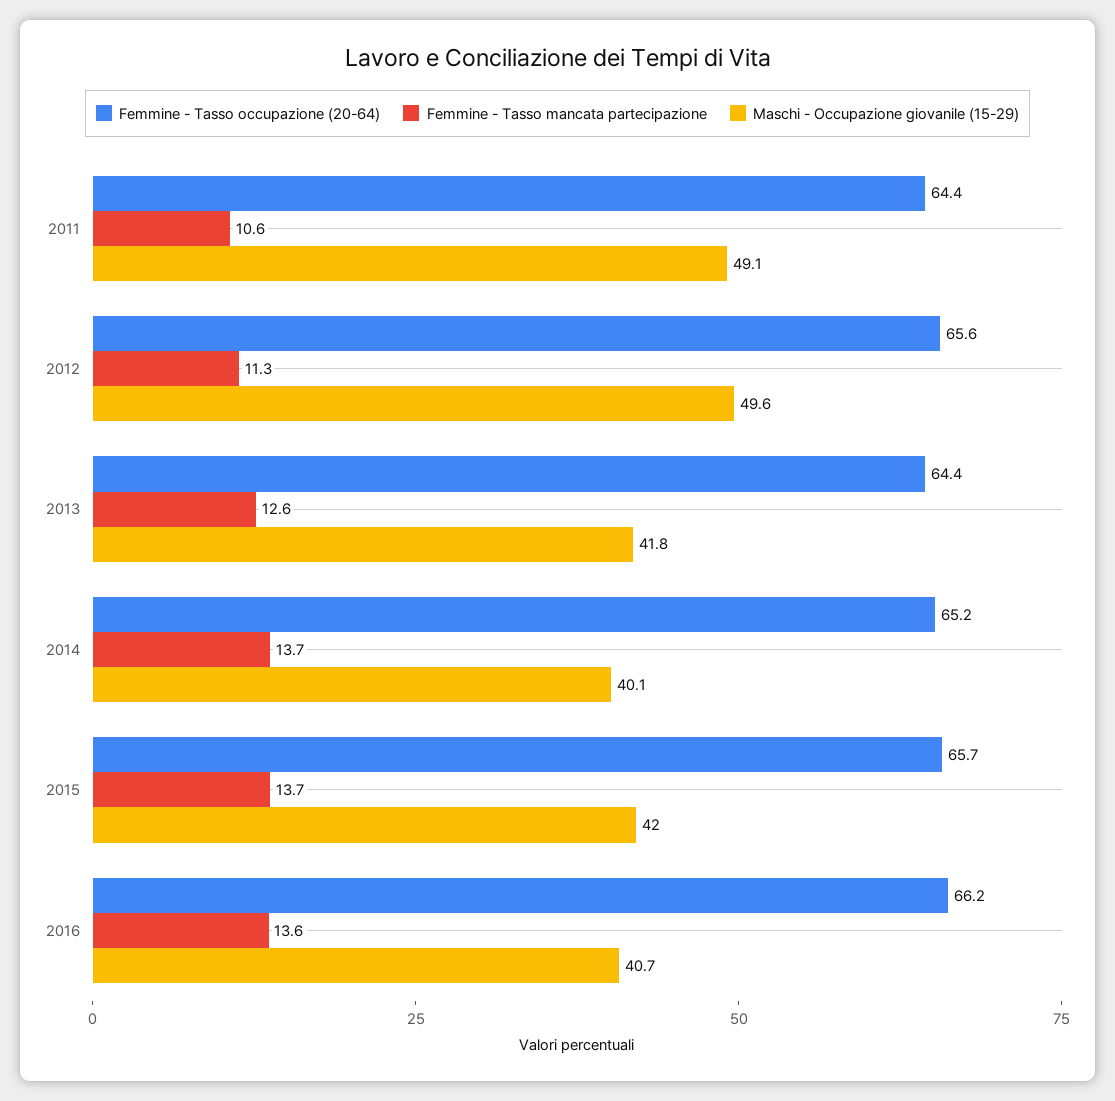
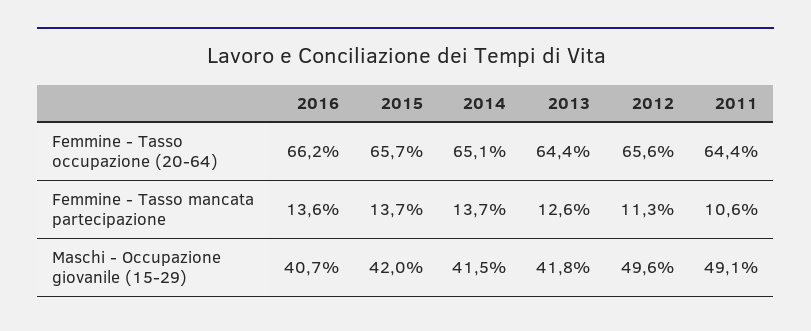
Femmine - Tasso occupazione (20-64), 2014: 65.2 -> 65.1
Maschi - Occupazione giovanile (15-29), 2014: 40.1 -> 41.5

